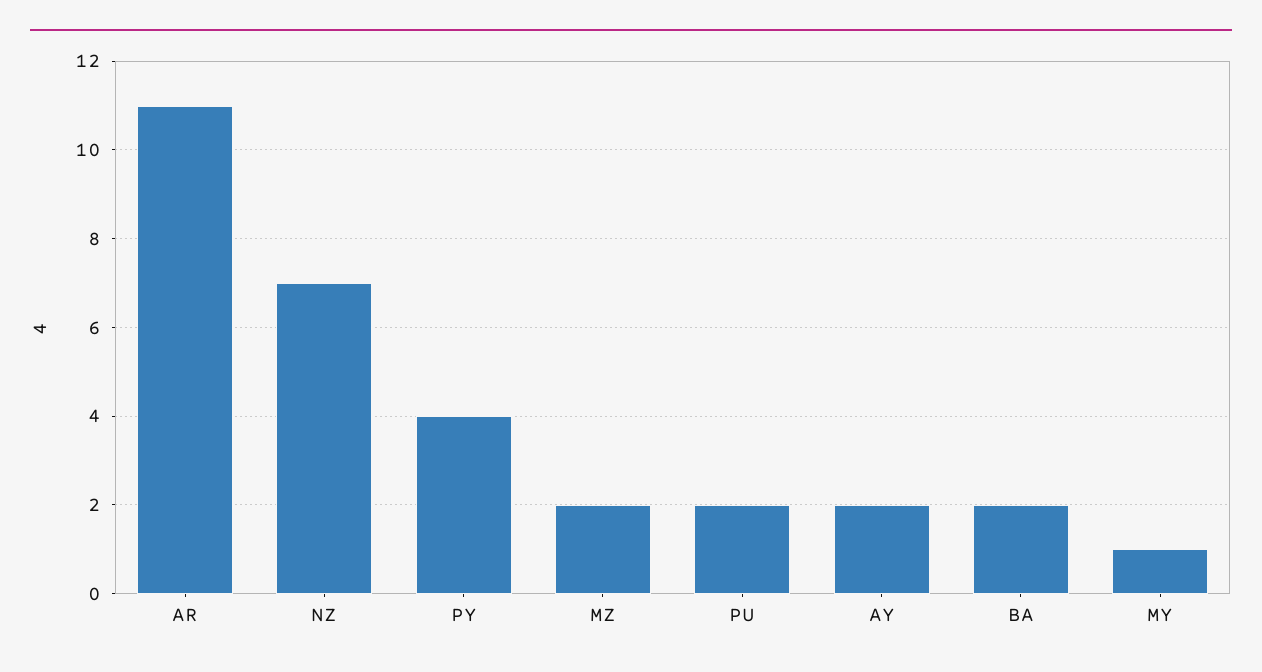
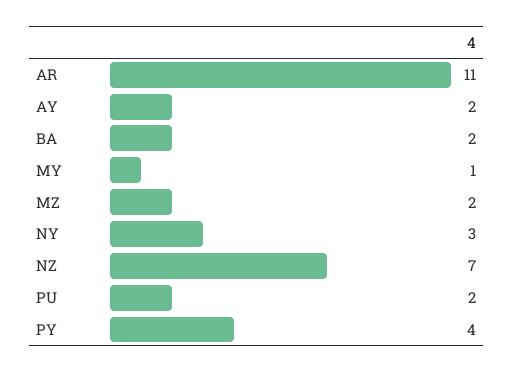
NY: none -> 3

